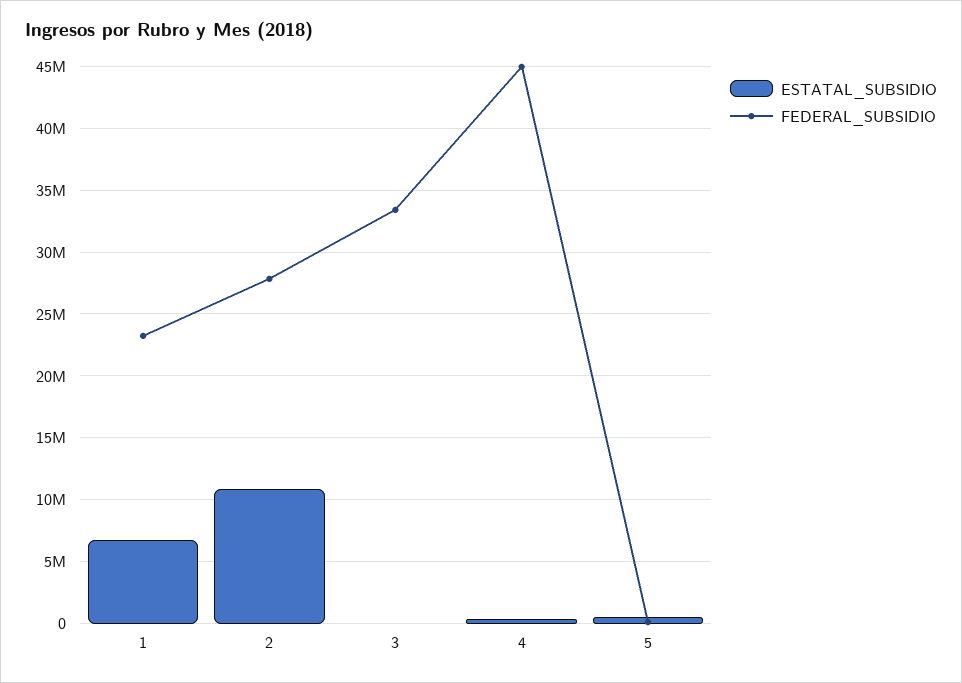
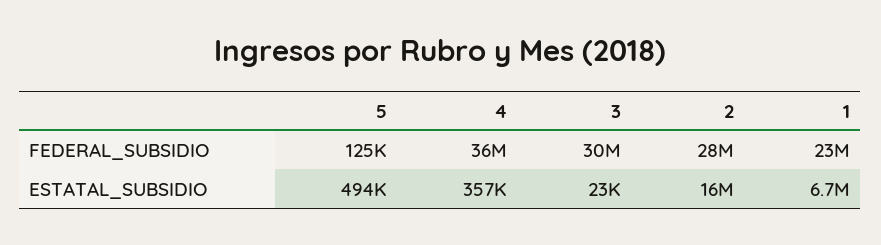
ESTATAL_SUBSIDIO, 2: 11000000 -> 16000000
FEDERAL_SUBSIDIO, 3: 33500000 -> 30000000
FEDERAL_SUBSIDIO, 4: 45000000 -> 36000000

